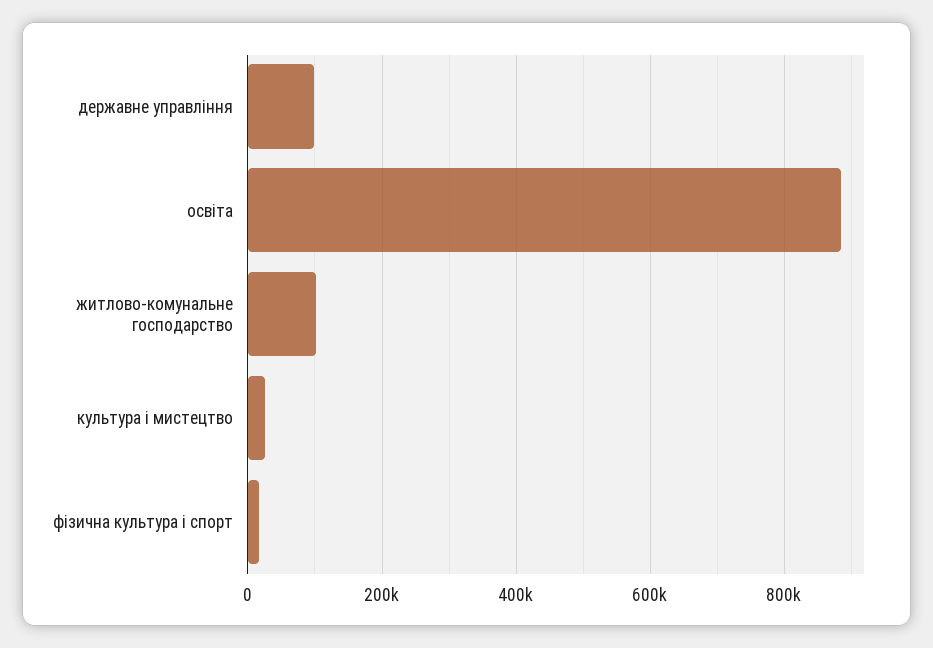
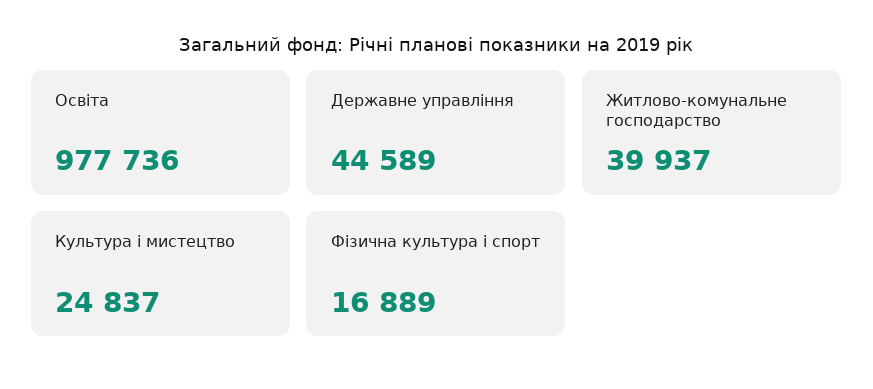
державне управління: 100000 -> 44589
освіта: 880000 -> 977736
житлово-комунальне господарство: 100000 -> 39937

